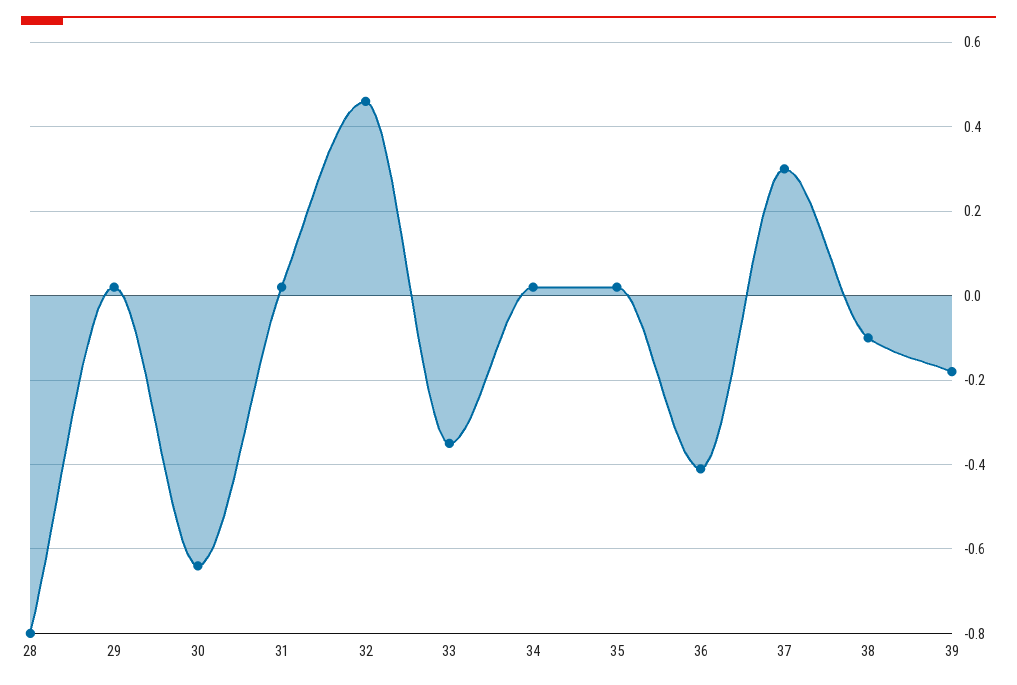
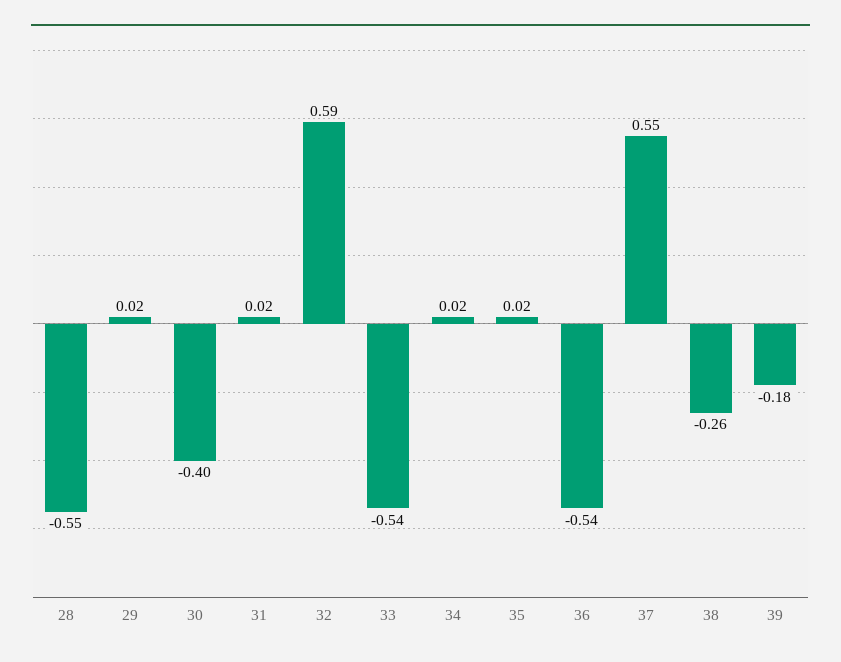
28: -0.8 -> -0.55
30: -0.65 -> -0.4
32: 0.45 -> 0.59
33: -0.35 -> -0.54
36: -0.4 -> -0.54
37: 0.3 -> 0.55
38: -0.1 -> -0.26

